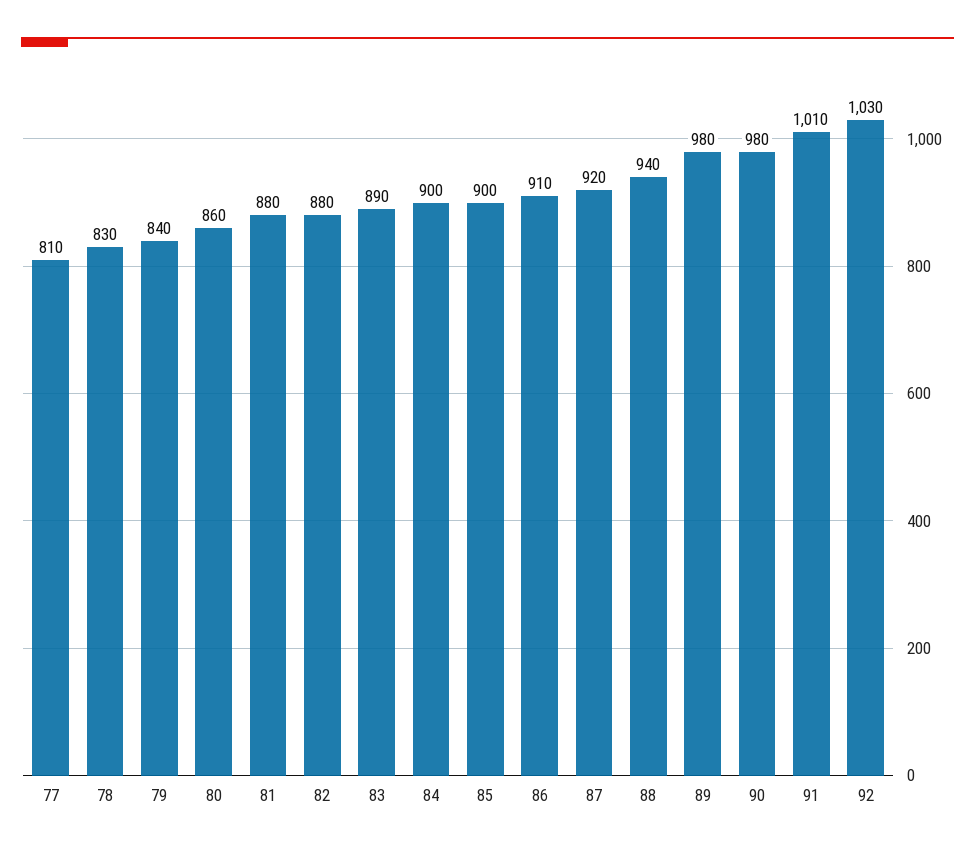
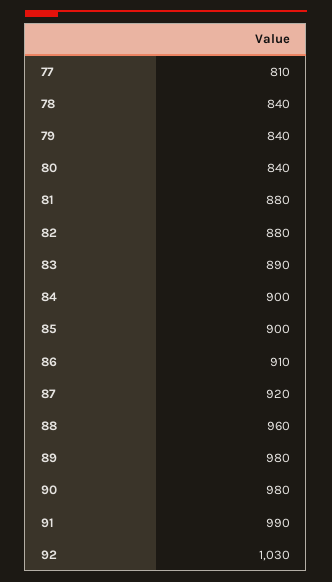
78: 830 -> 840
80: 860 -> 840
88: 940 -> 960
91: 1010 -> 990

